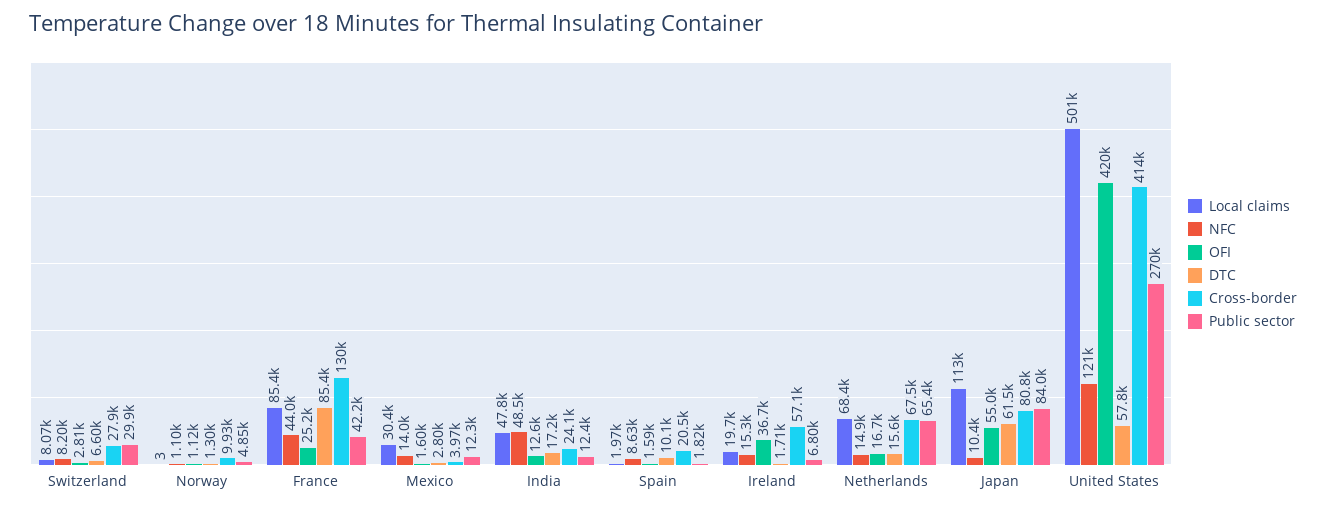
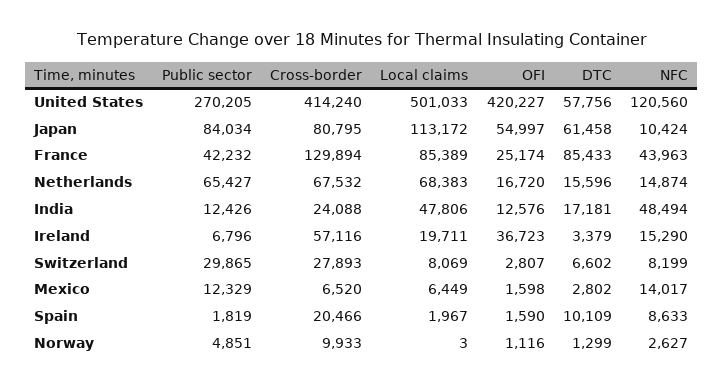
NFC, Norway: 1100 -> 2627
Local claims, Mexico: 30400 -> 6449
Cross-border, Mexico: 3970 -> 6520
DTC, Ireland: 1710 -> 3379

